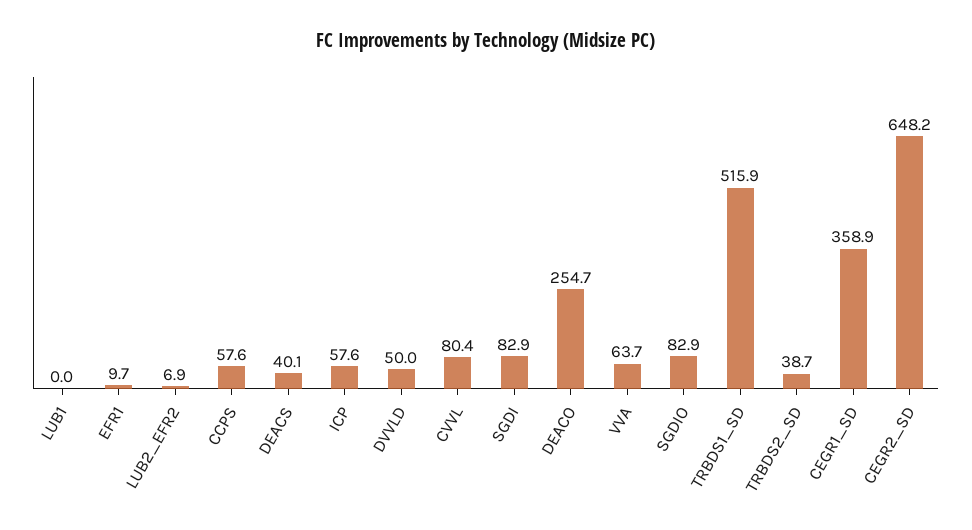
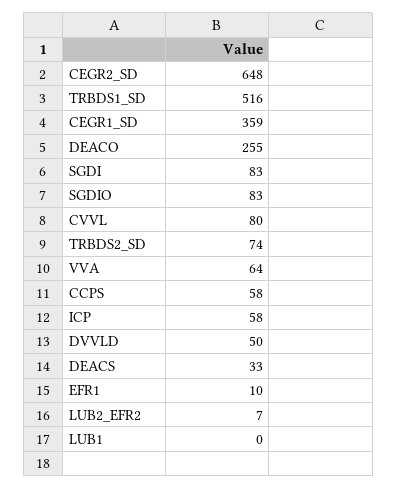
DEACS: 40.1 -> 33
TRBDS2_SD: 38.7 -> 74

